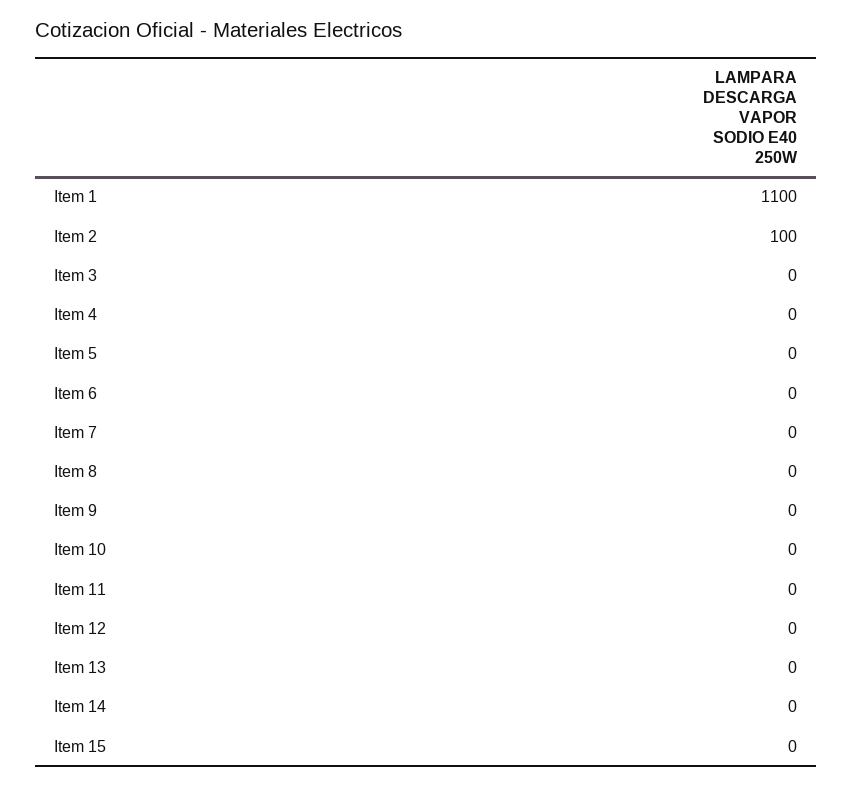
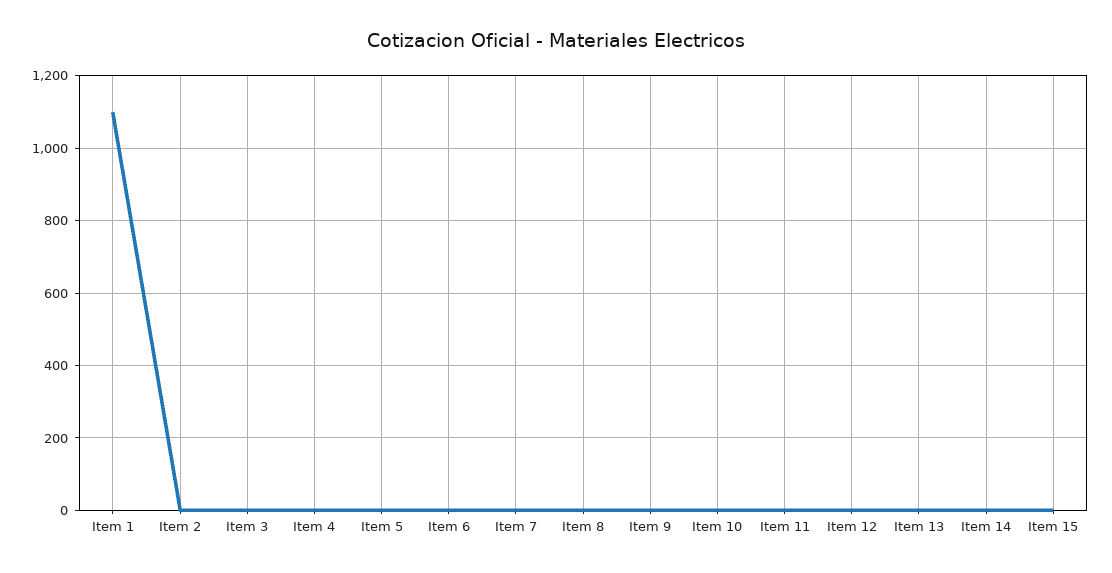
Item 2: 100 -> 0

